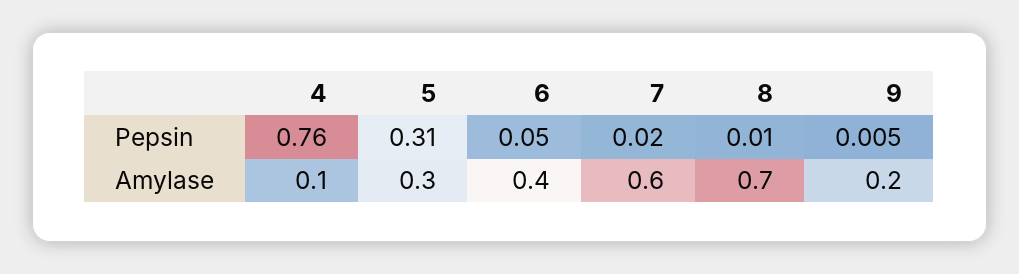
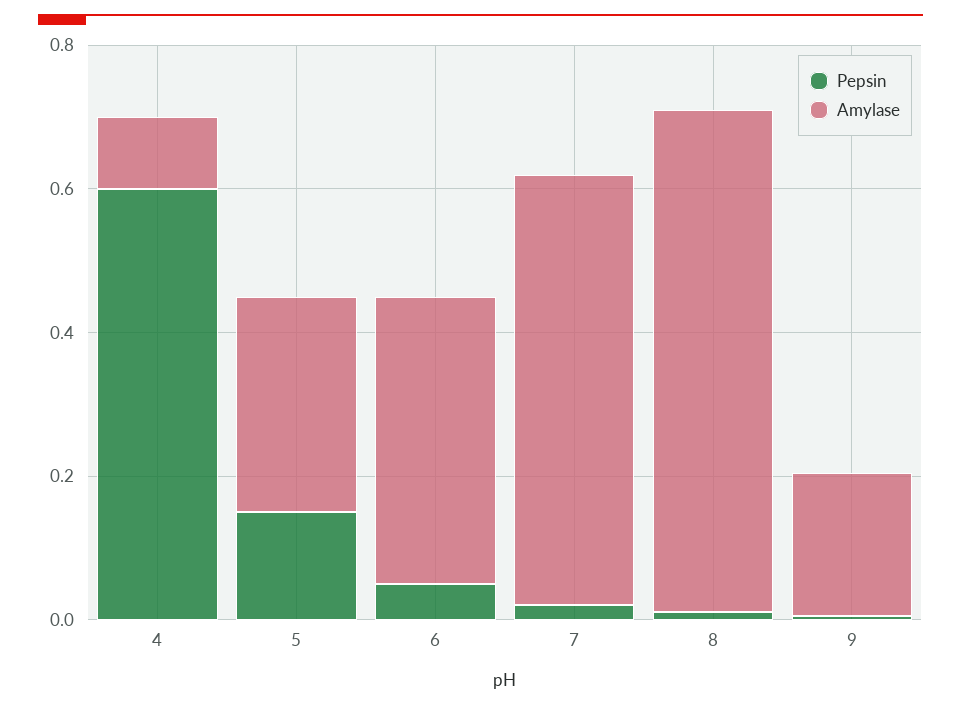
Pepsin, 4: 0.76 -> 0.6
Pepsin, 5: 0.31 -> 0.15

